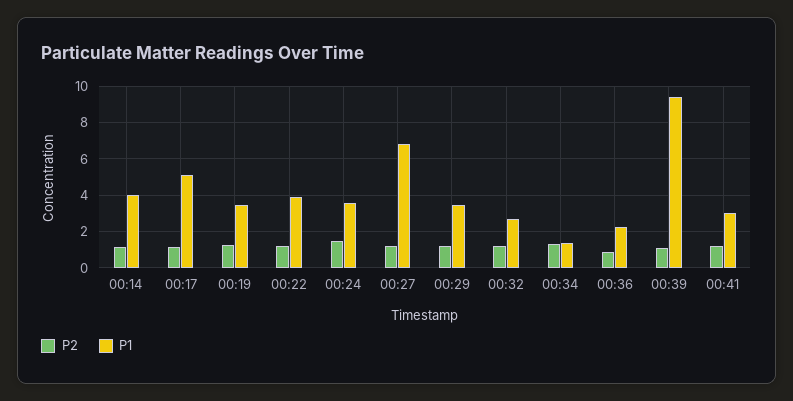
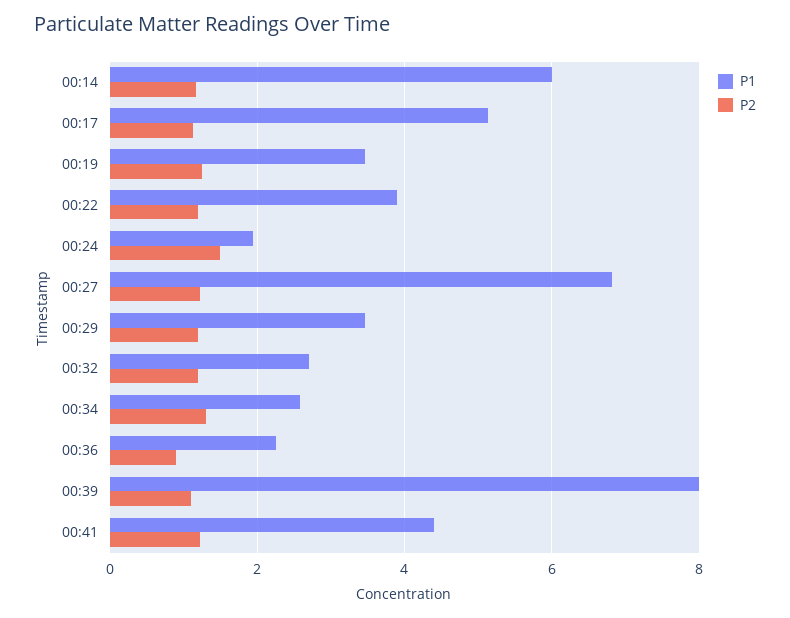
P1, 00:14: 4 -> 6
P1, 00:24: 3.5 -> 2
P1, 00:34: 1.5 -> 2.6
P1, 00:39: 9.5 -> 8
P1, 00:41: 3 -> 4.4

